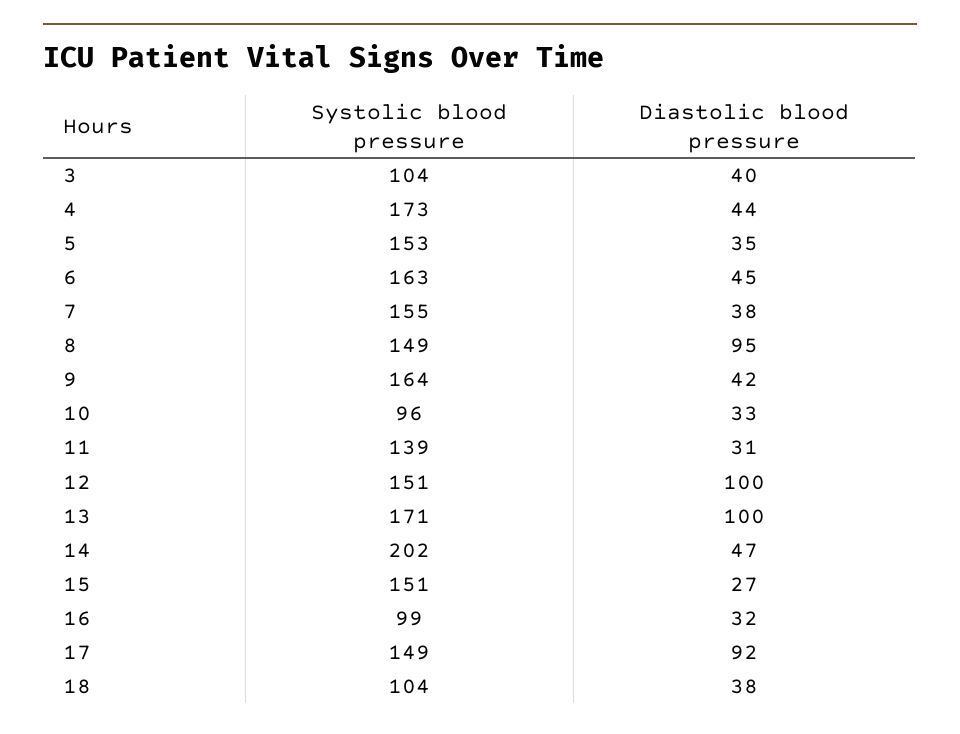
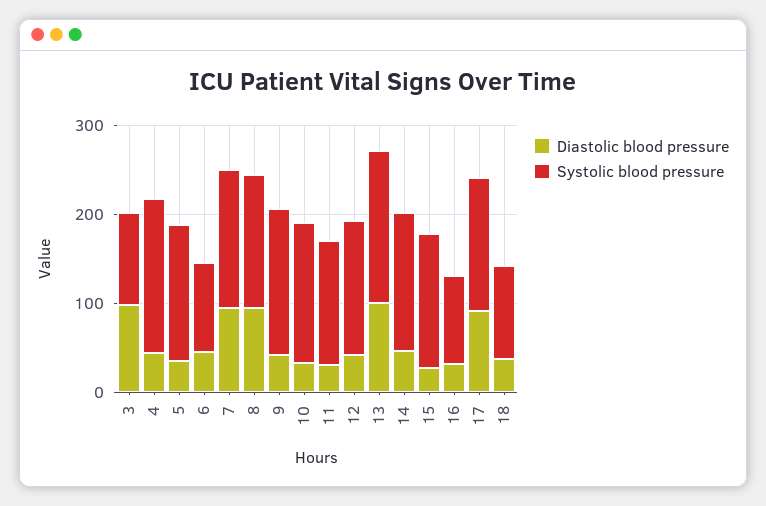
Diastolic blood pressure, 3: 40 -> 100
Systolic blood pressure, 6: 163 -> 100
Diastolic blood pressure, 7: 38 -> 100
Systolic blood pressure, 10: 96 -> 160
Diastolic blood pressure, 12: 100 -> 40
Systolic blood pressure, 14: 202 -> 160

